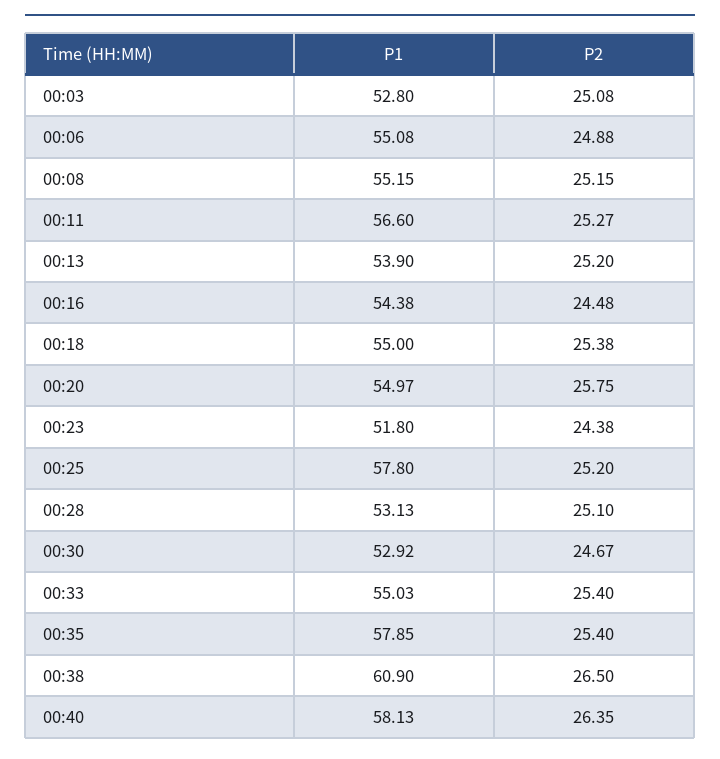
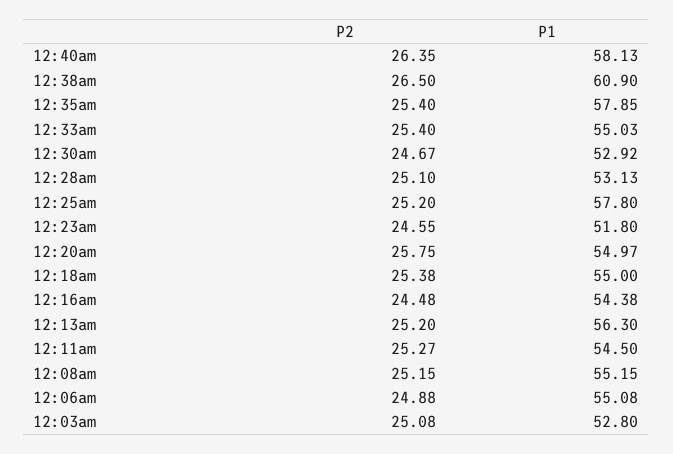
P1, 00:11: 56.6 -> 54.5
P1, 00:13: 53.9 -> 56.3
P2, 00:23: 24.38 -> 24.55

